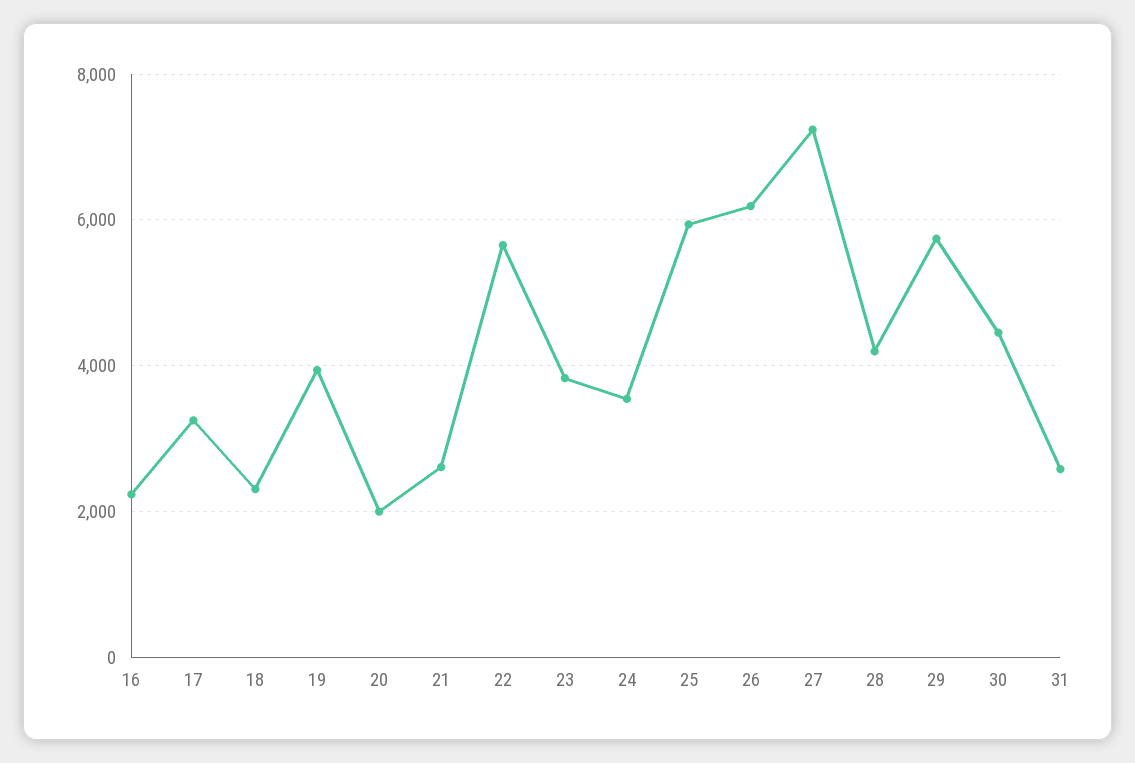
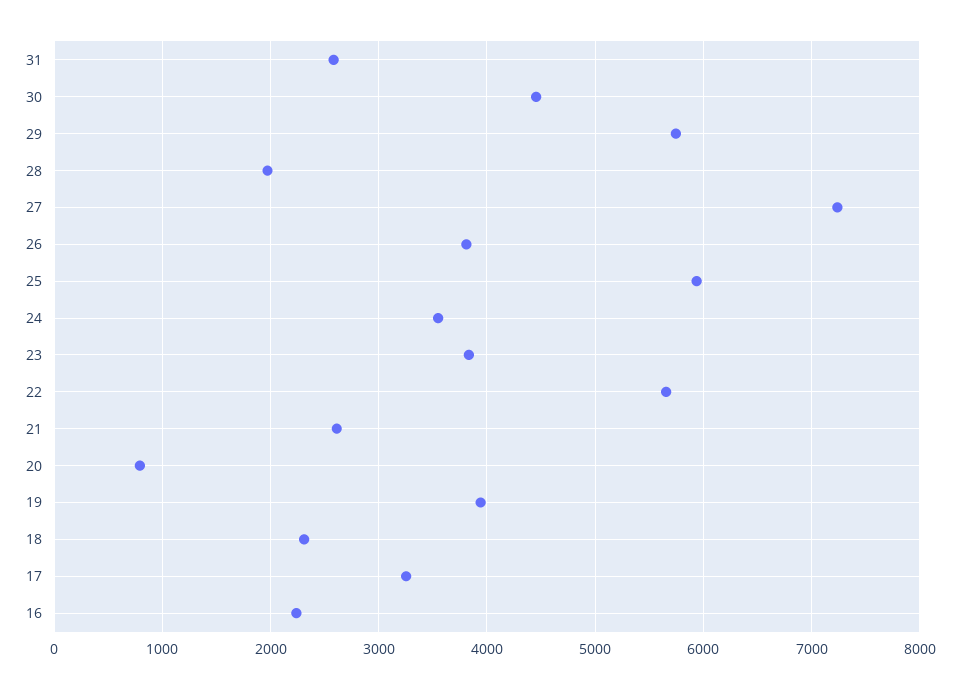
20: 2000 -> 800
26: 6200 -> 3800
28: 4200 -> 2000

